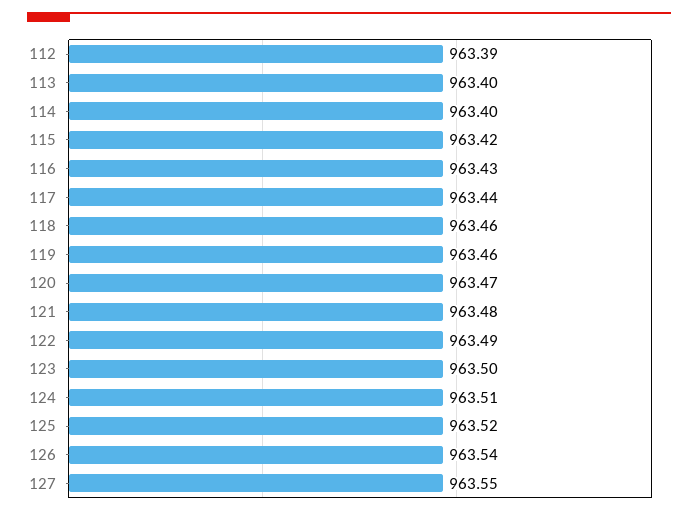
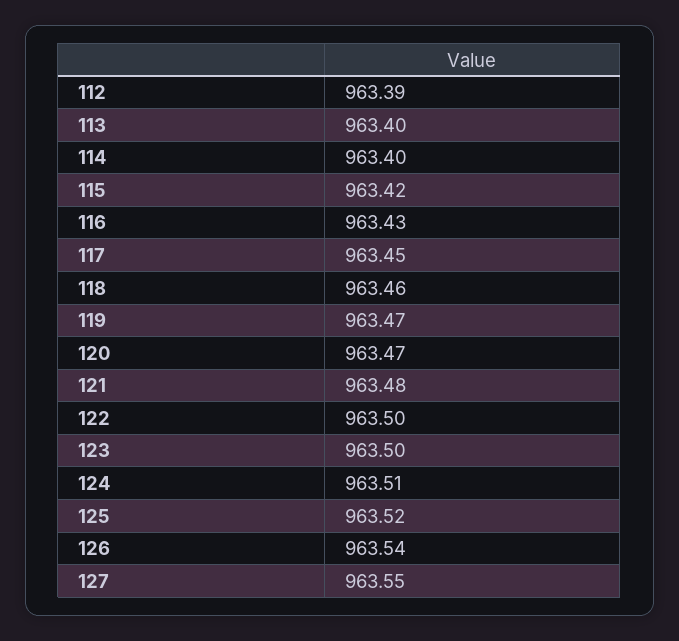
117: 963.44 -> 963.45
119: 963.46 -> 963.47
122: 963.49 -> 963.5

